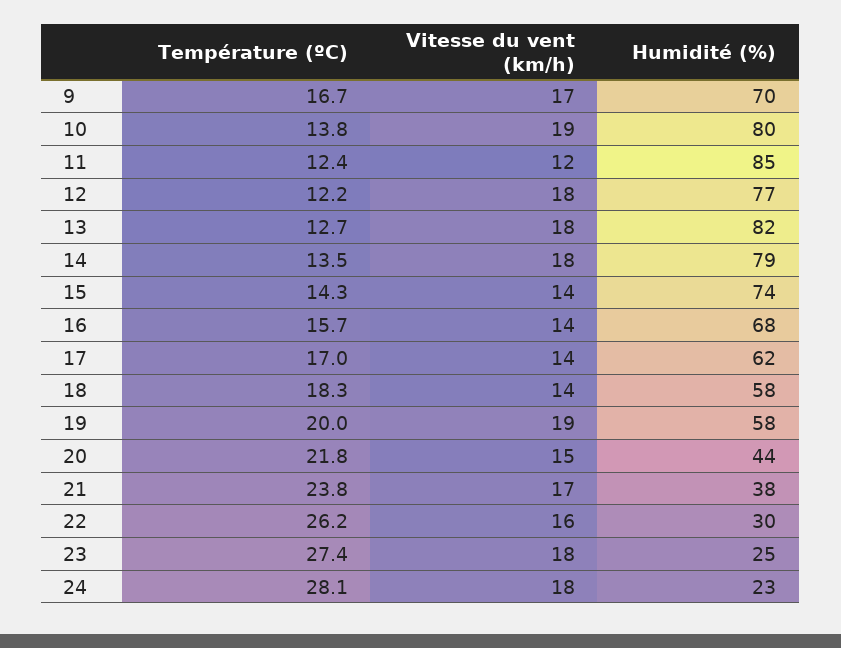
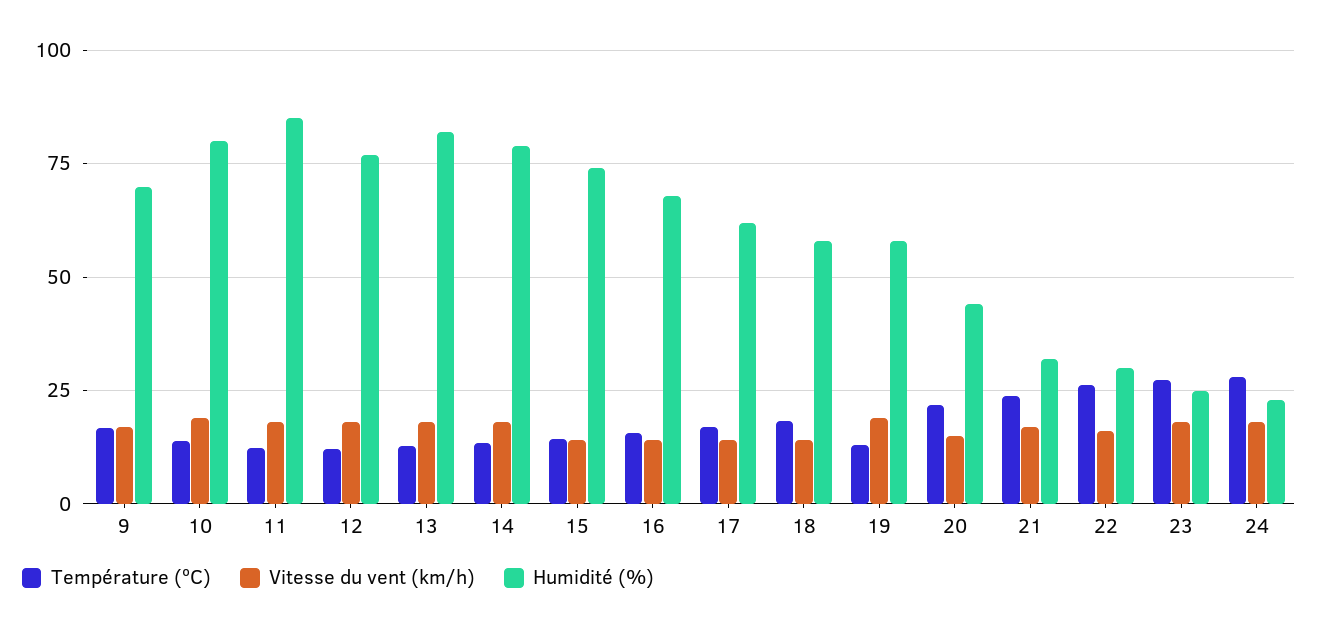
Vitesse du vent (km/h), 11: 12 -> 17.5
Température (ºC), 19: 20 -> 12.5
Humidité (%), 21: 38 -> 32.5

